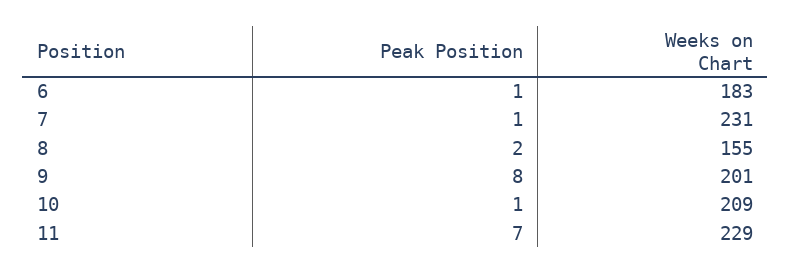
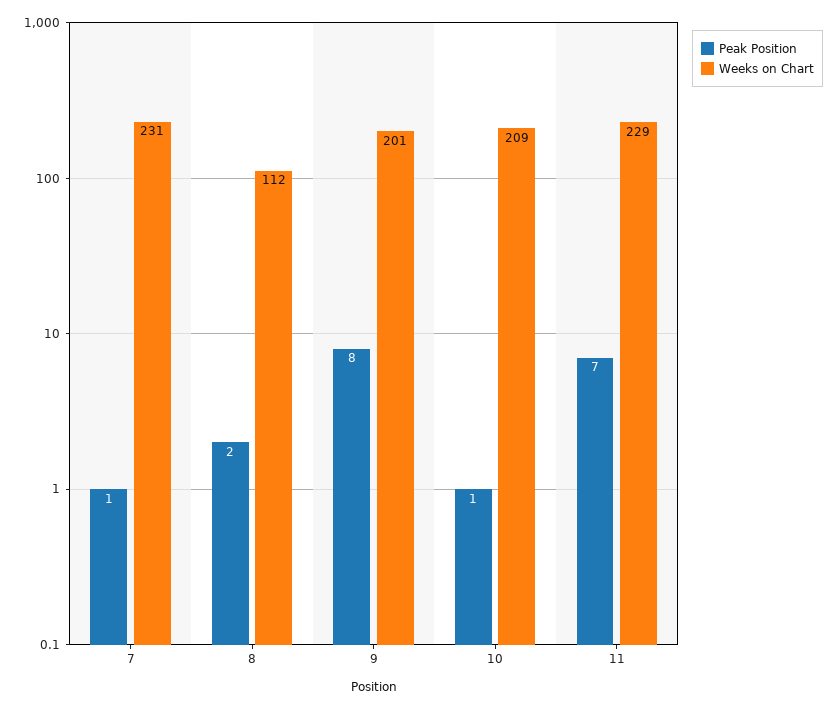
Peak Position, 6: 1 -> none
Weeks on Chart, 6: 183 -> none
Weeks on Chart, 8: 155 -> 112

